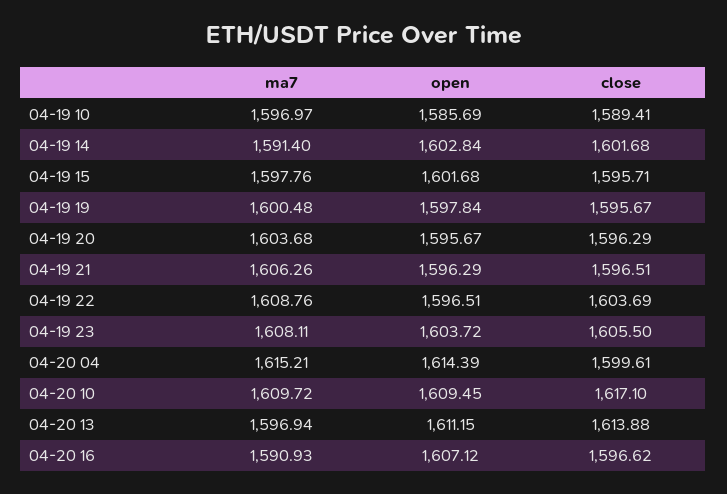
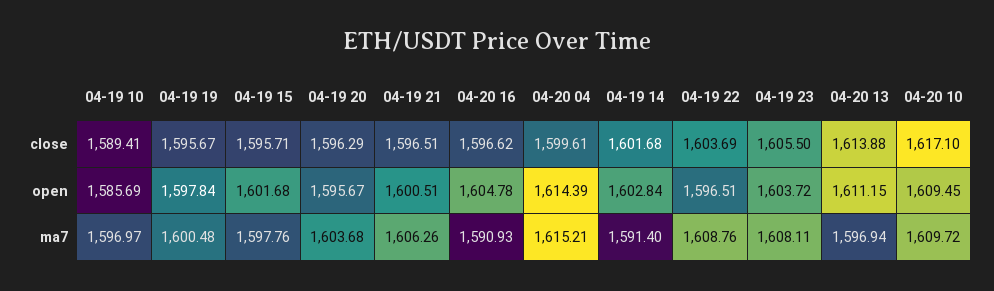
open, 04-19 21: 1596.29 -> 1600.51
open, 04-20 16: 1607.12 -> 1604.78

